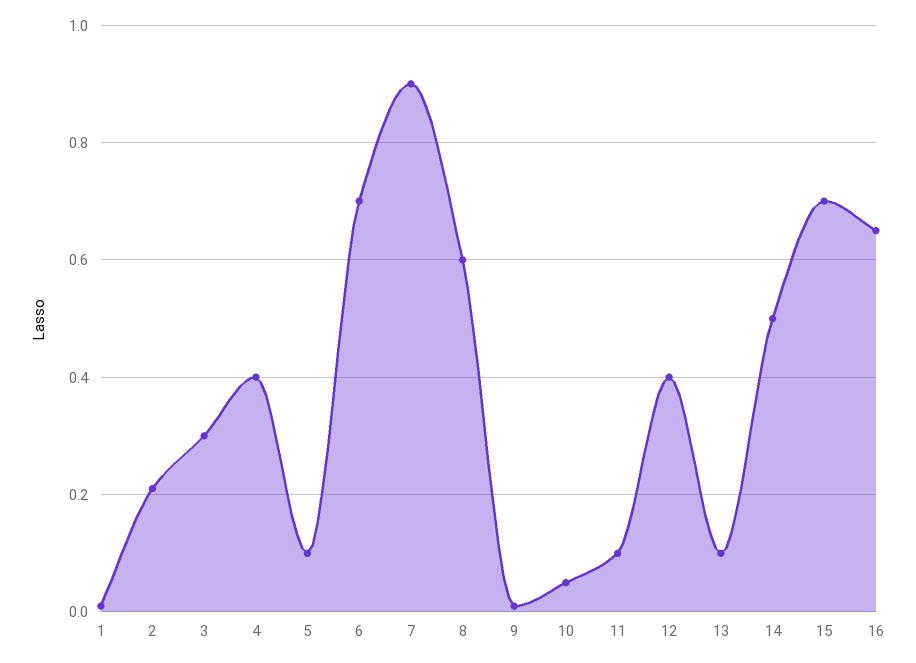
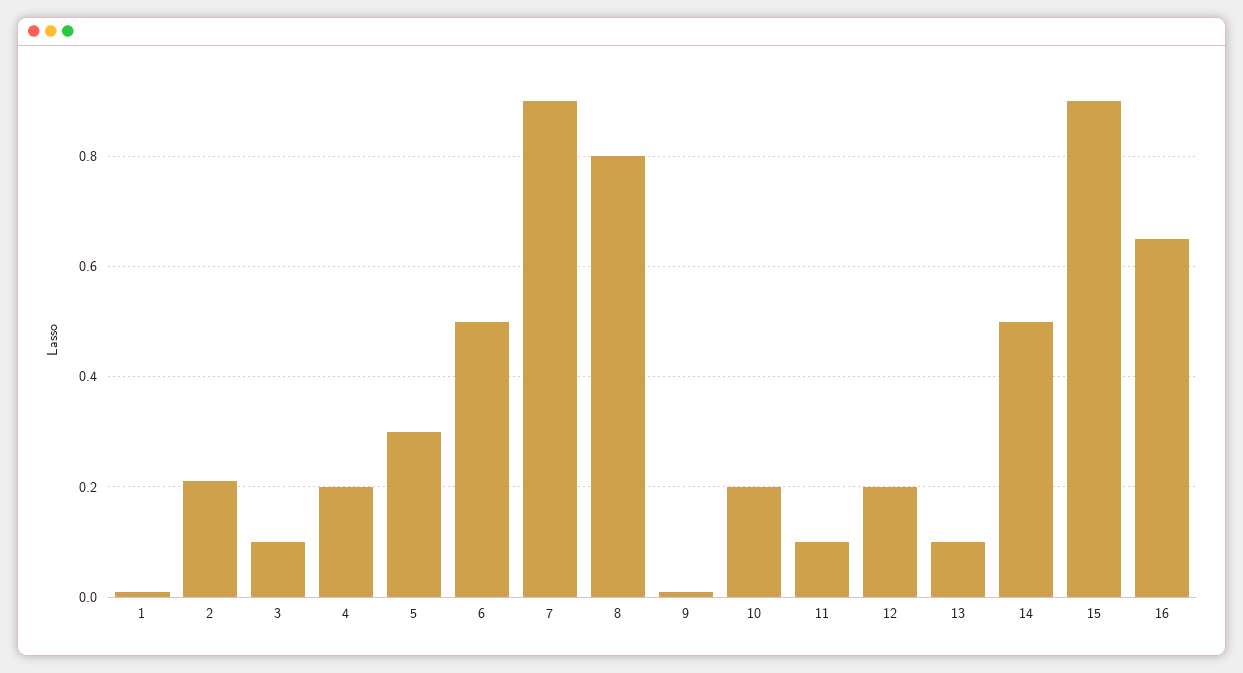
3: 0.3 -> 0.1
4: 0.4 -> 0.2
5: 0.1 -> 0.3
6: 0.7 -> 0.5
8: 0.6 -> 0.8
10: 0.05 -> 0.2
12: 0.4 -> 0.2
15: 0.7 -> 0.9

